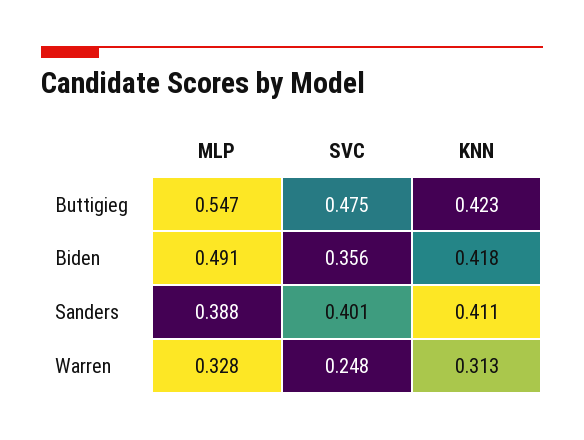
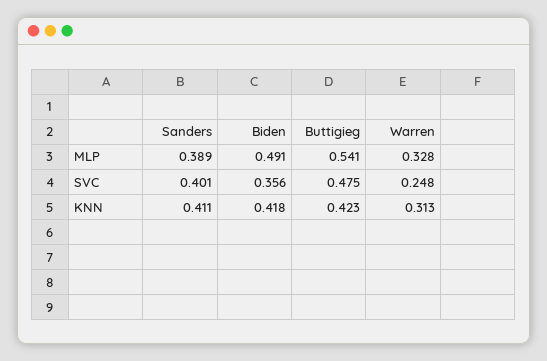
MLP, Buttigieg: 0.547 -> 0.541
MLP, Sanders: 0.388 -> 0.389

